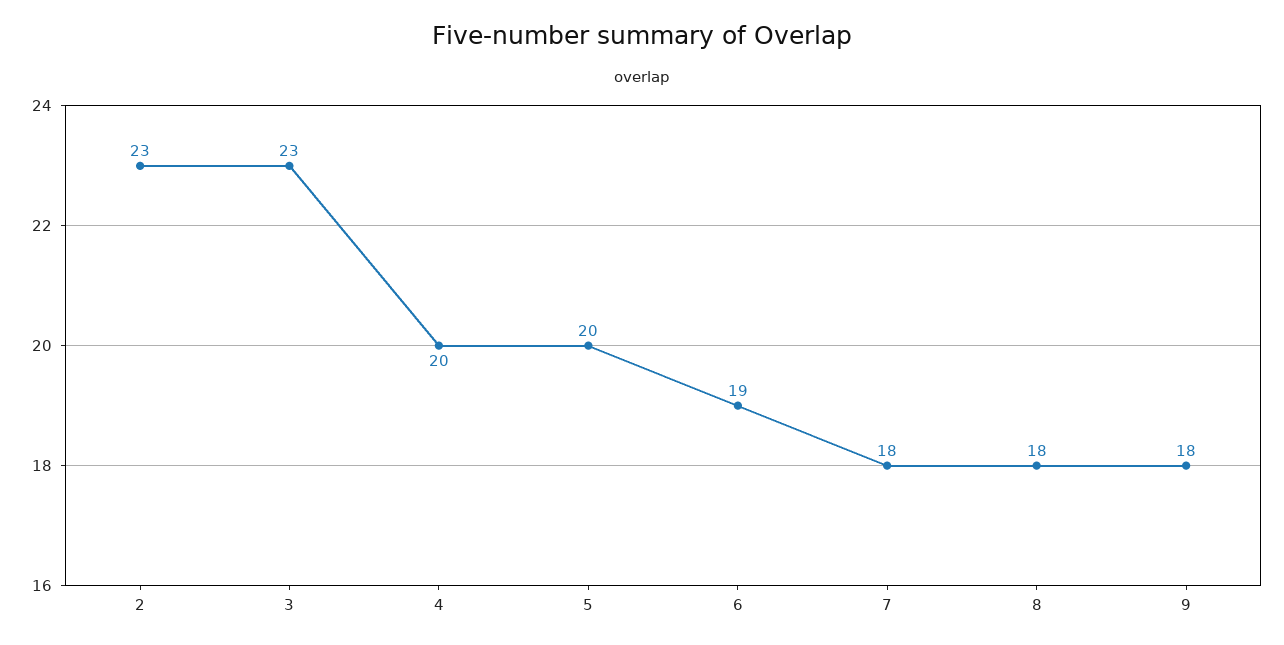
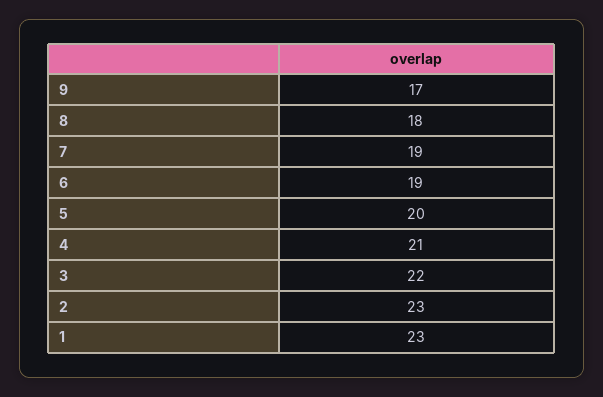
3: 23 -> 22
4: 20 -> 21
7: 18 -> 19
9: 18 -> 17
1: none -> 23

